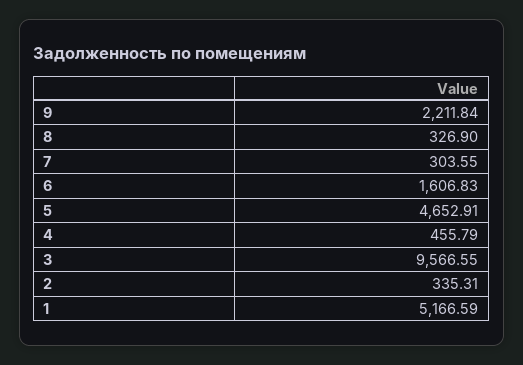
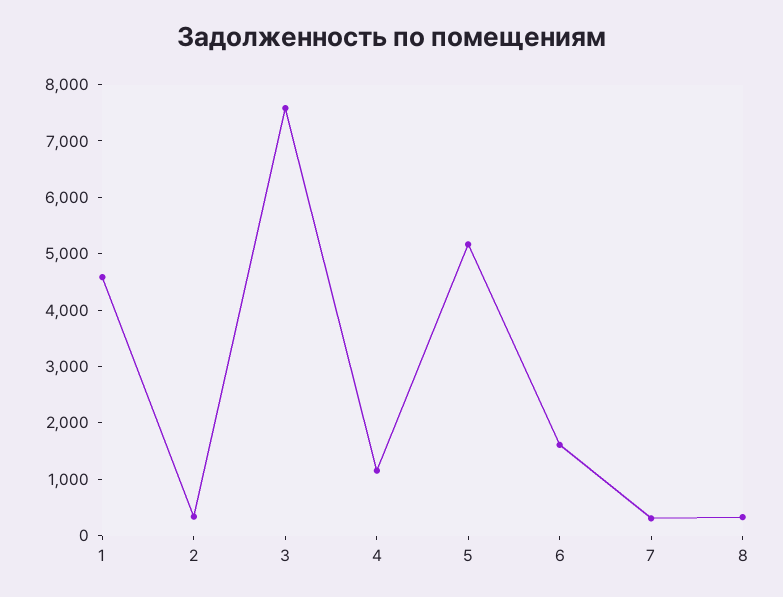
9: 2211.84 -> none
5: 4652.91 -> 5200
4: 455.79 -> 1200
3: 9566.55 -> 7600
1: 5166.59 -> 4600

